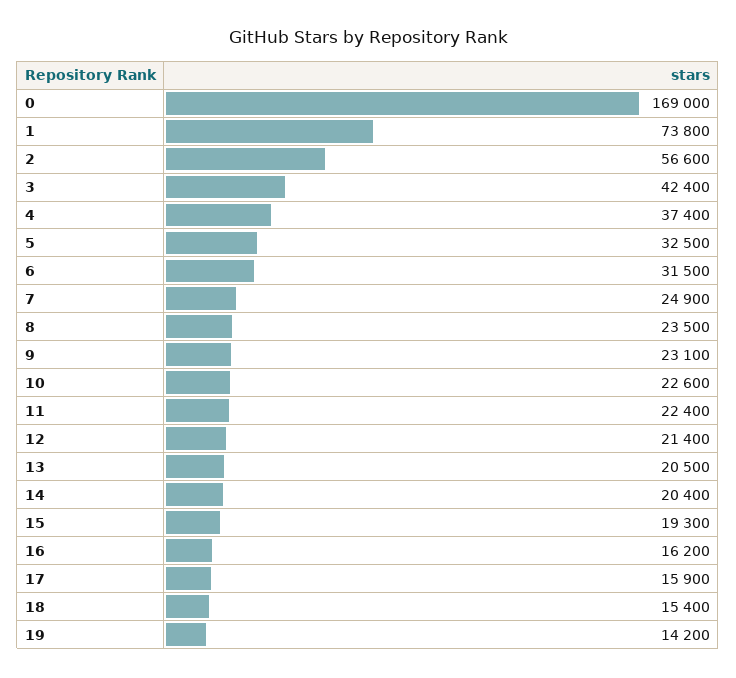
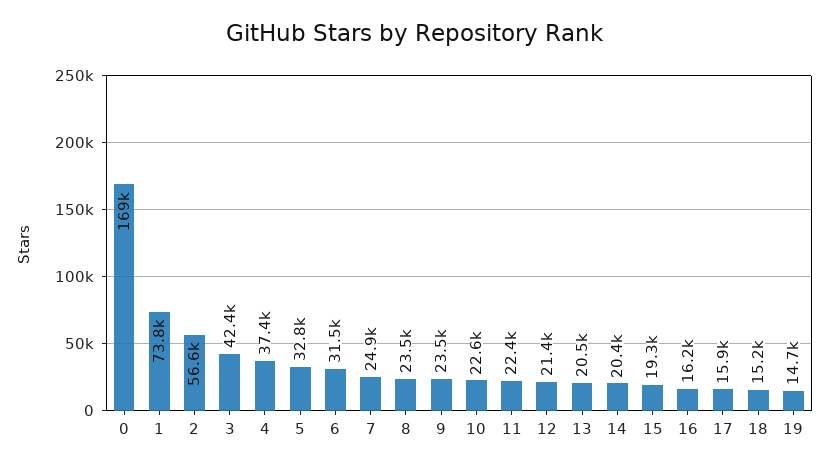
5: 32500 -> 32800
9: 23100 -> 23500
18: 15400 -> 15200
19: 14200 -> 14700

